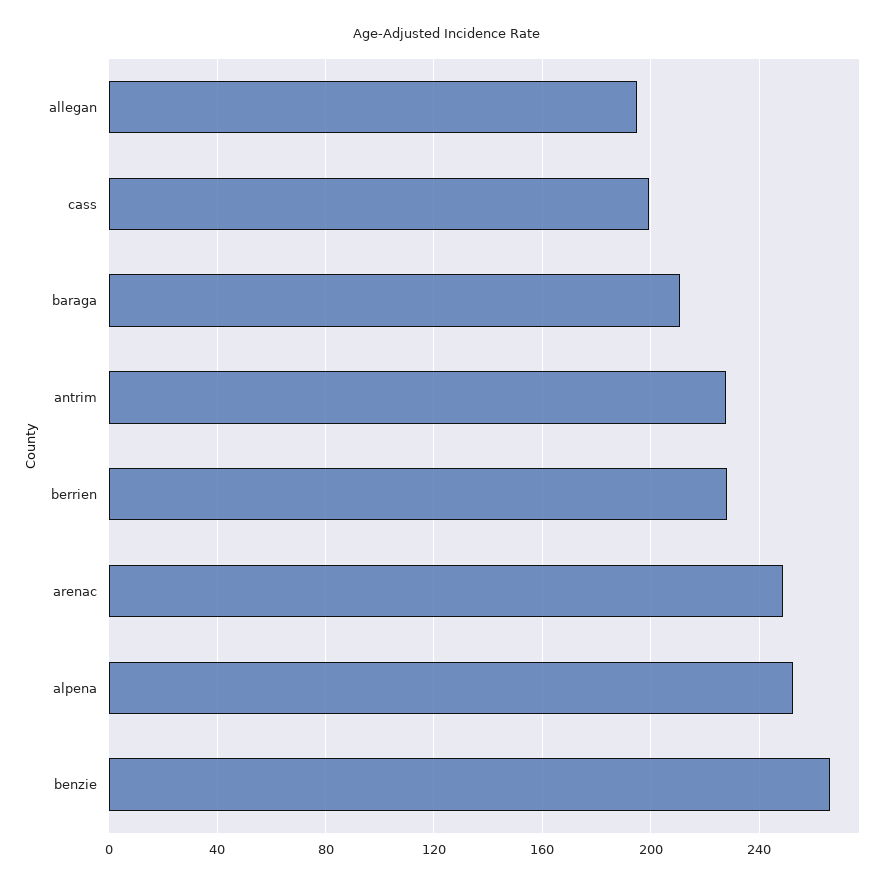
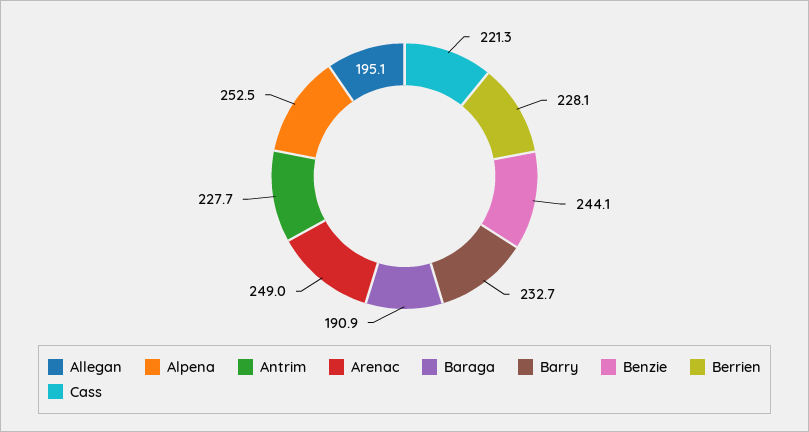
cass: 200 -> 221.3
baraga: 210 -> 190.9
benzie: 265 -> 244.1
Barry: none -> 232.7

